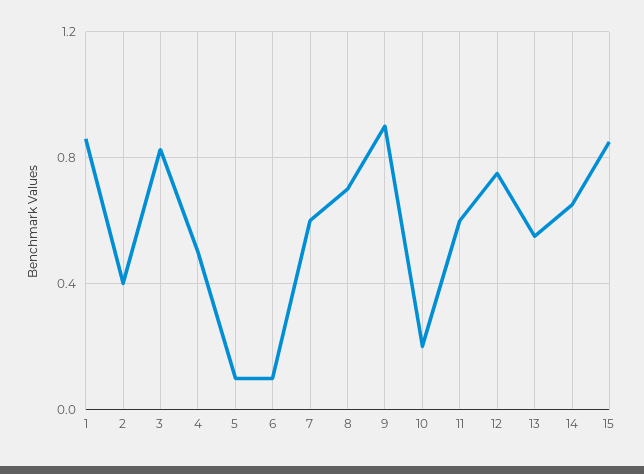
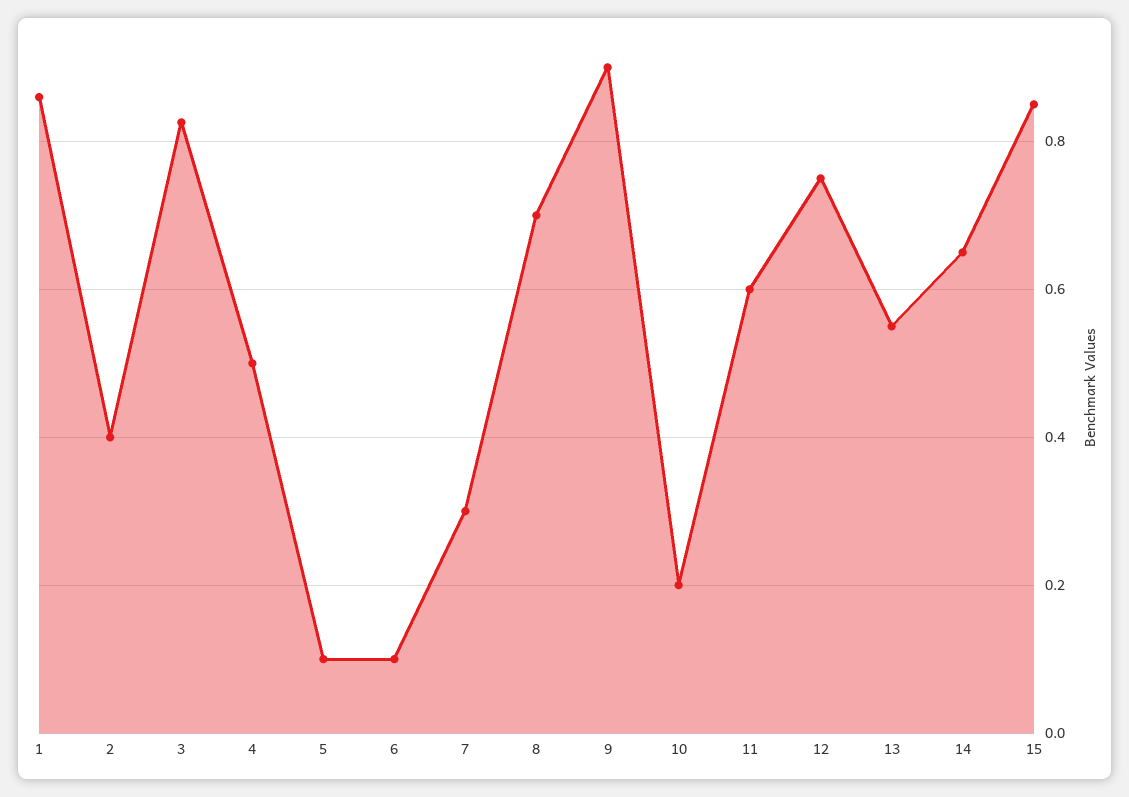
7: 0.6 -> 0.3

